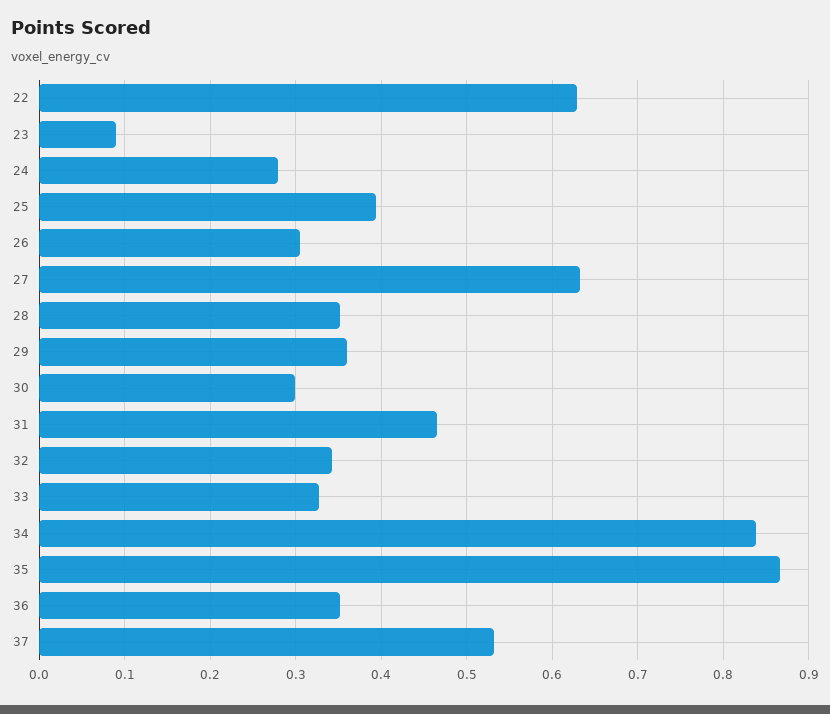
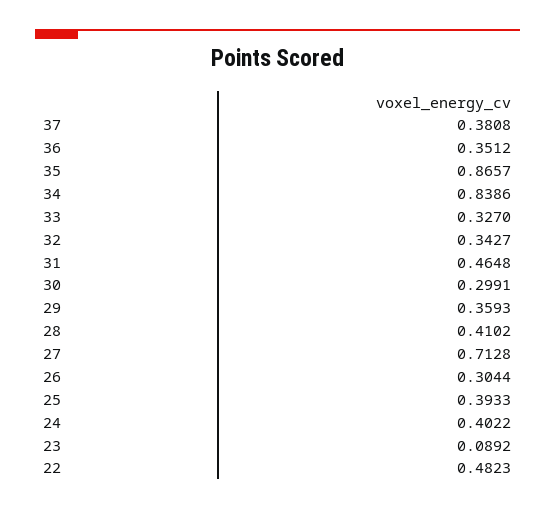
22: 0.63 -> 0.4823
24: 0.28 -> 0.4022
27: 0.63 -> 0.7128
28: 0.35 -> 0.4102
37: 0.53 -> 0.3808

